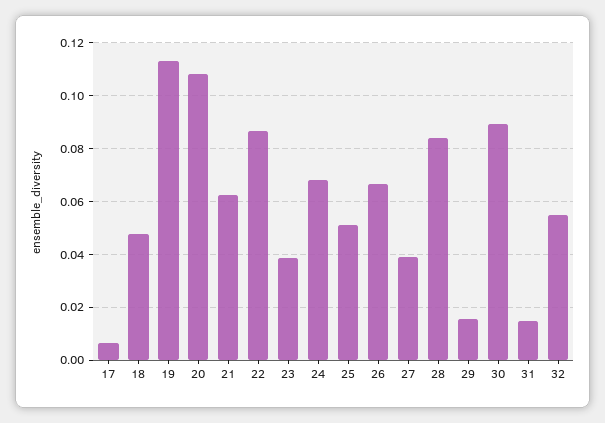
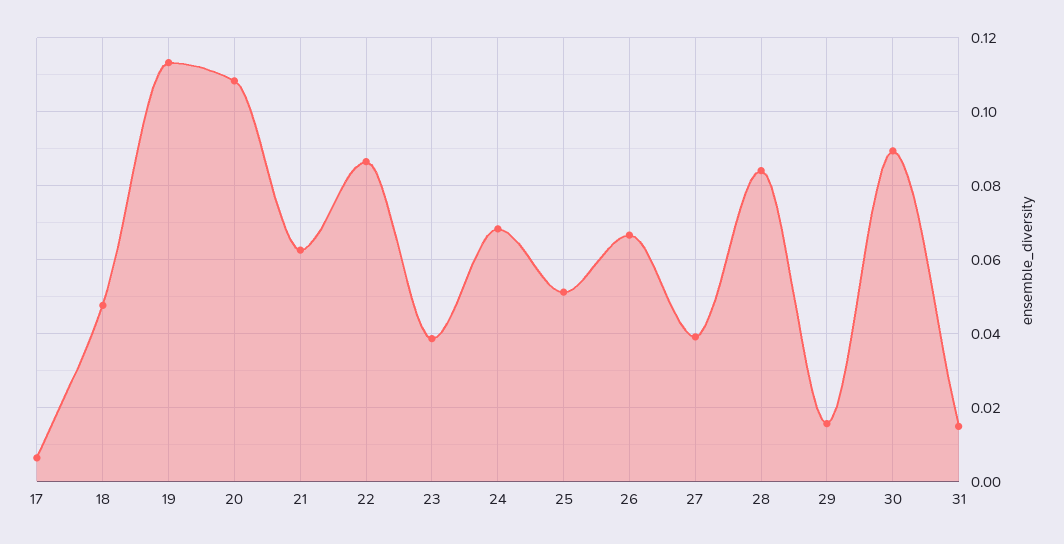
32: 0.055 -> none

